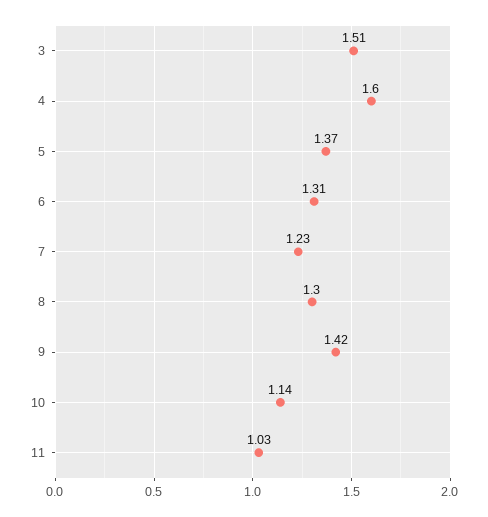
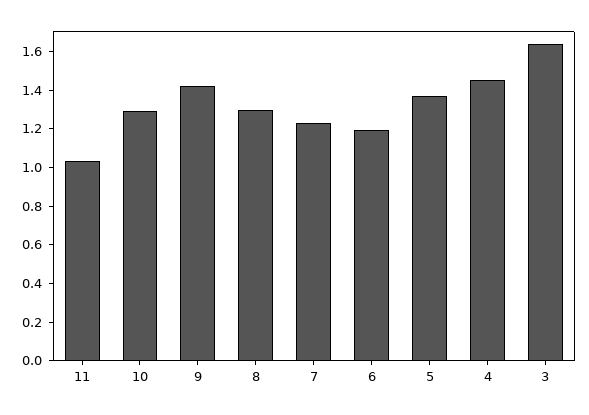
3: 1.51 -> 1.65
4: 1.6 -> 1.45
6: 1.31 -> 1.2
10: 1.14 -> 1.3

